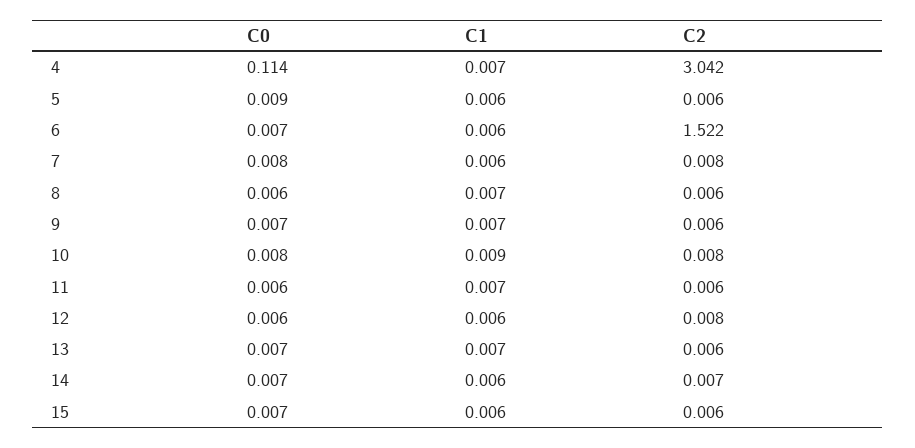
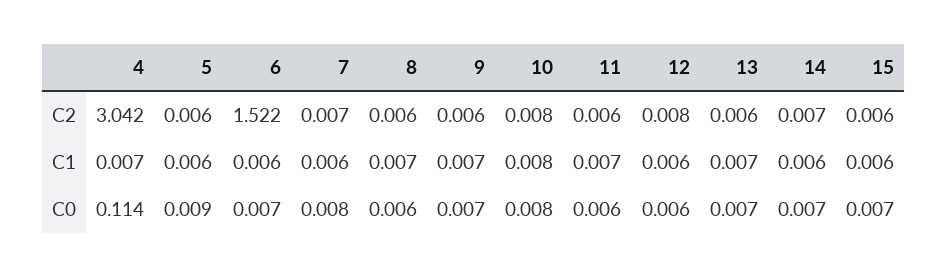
C2, 7: 0.008 -> 0.007
C1, 10: 0.009 -> 0.008

